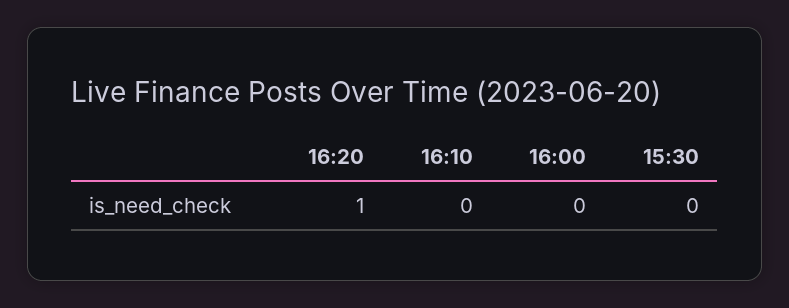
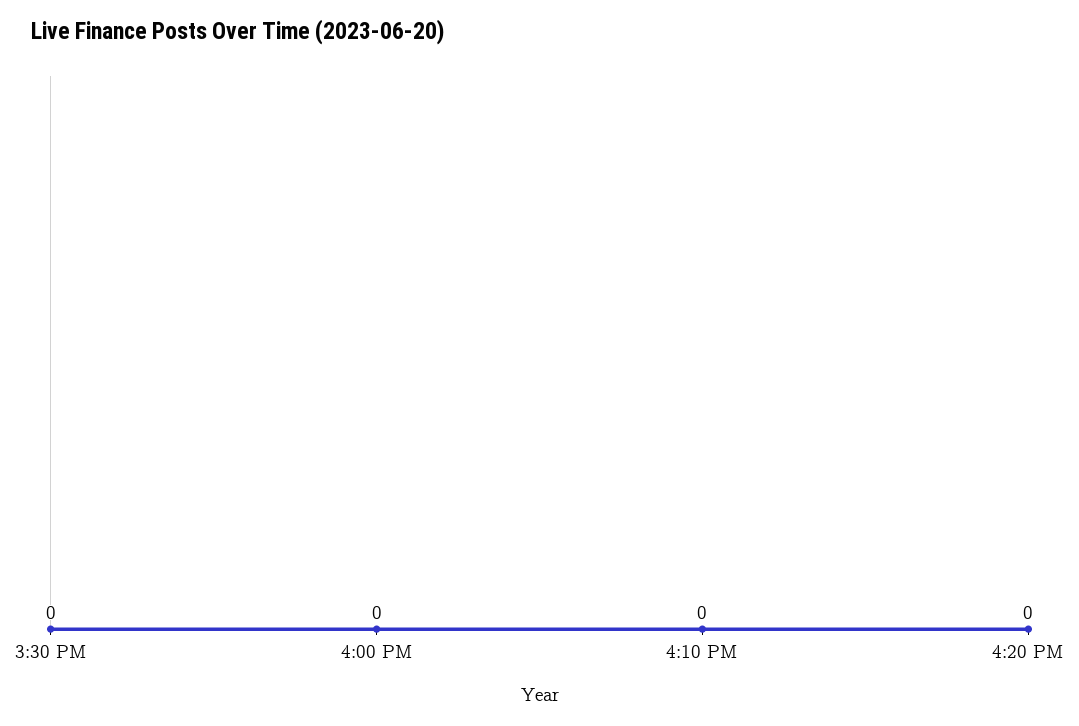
16:20: 1 -> 0

